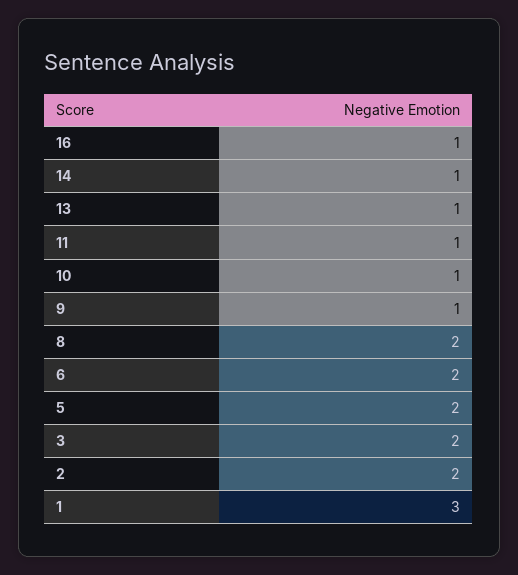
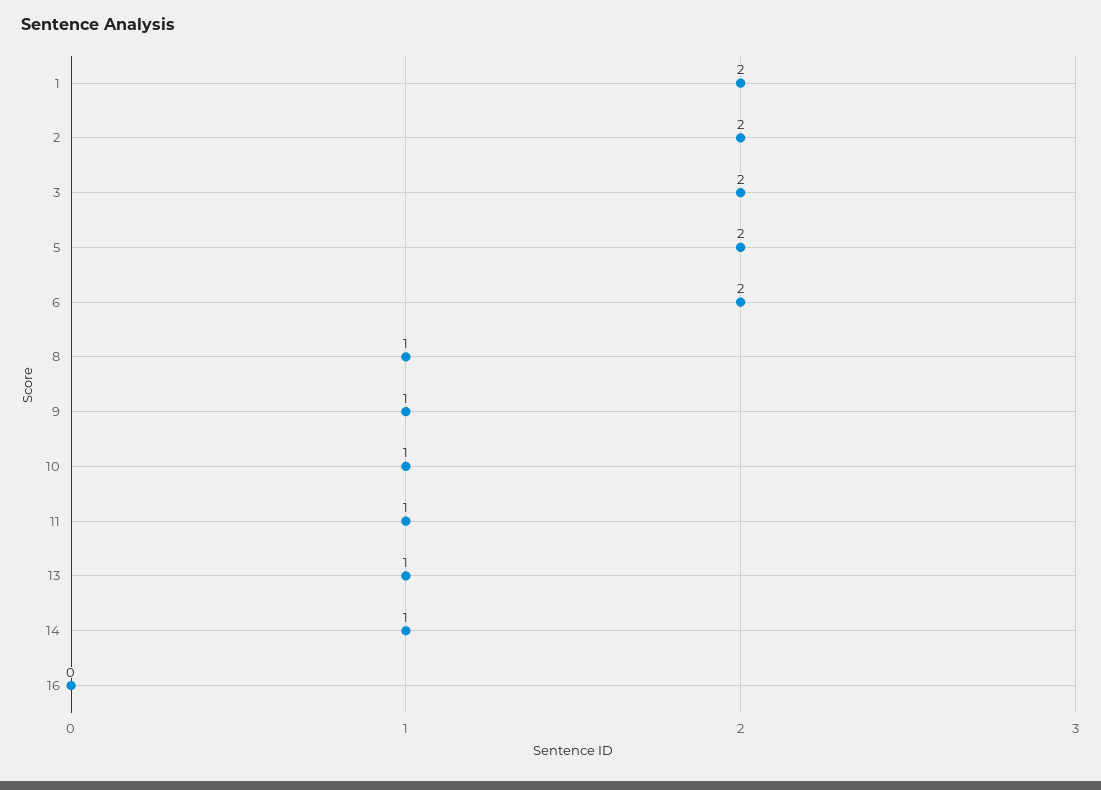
16: 1 -> 0
8: 2 -> 1
1: 3 -> 2

